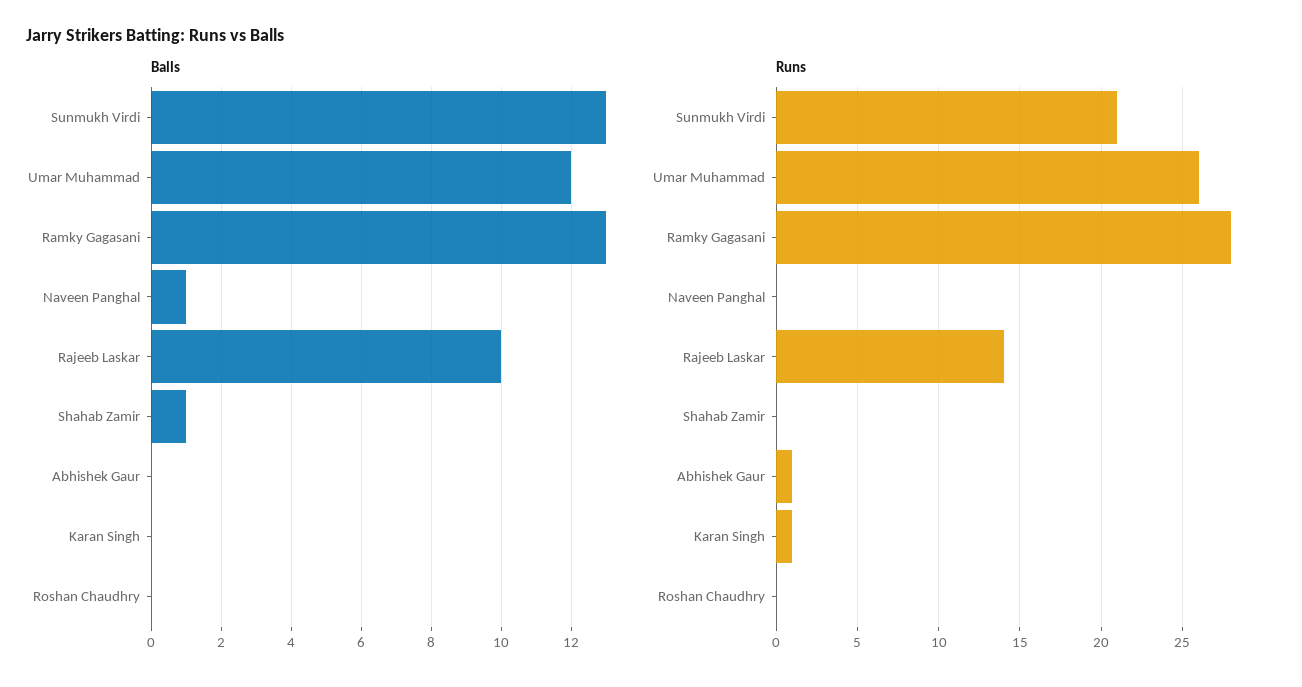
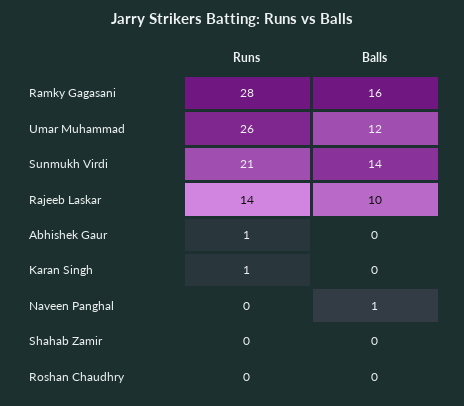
Balls, Sunmukh Virdi: 13 -> 14
Balls, Ramky Gagasani: 13 -> 16
Balls, Shahab Zamir: 1 -> 0

